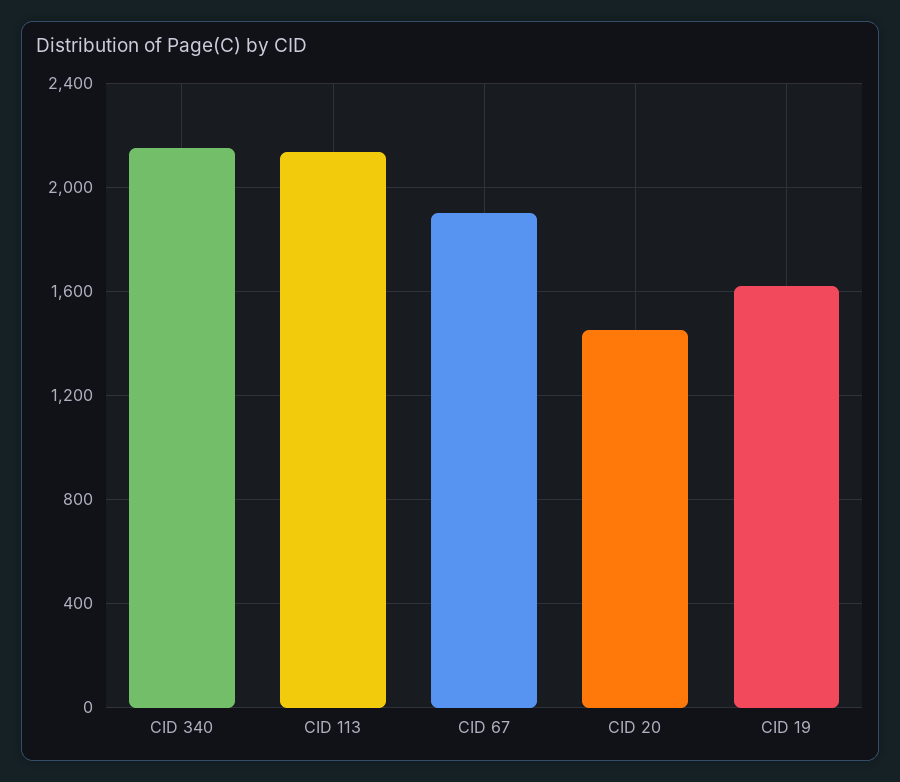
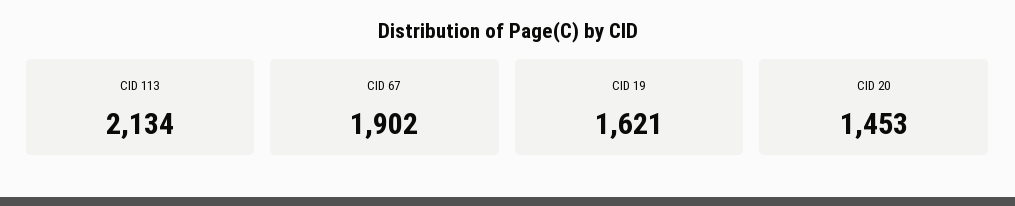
CID 340: 2150 -> none

